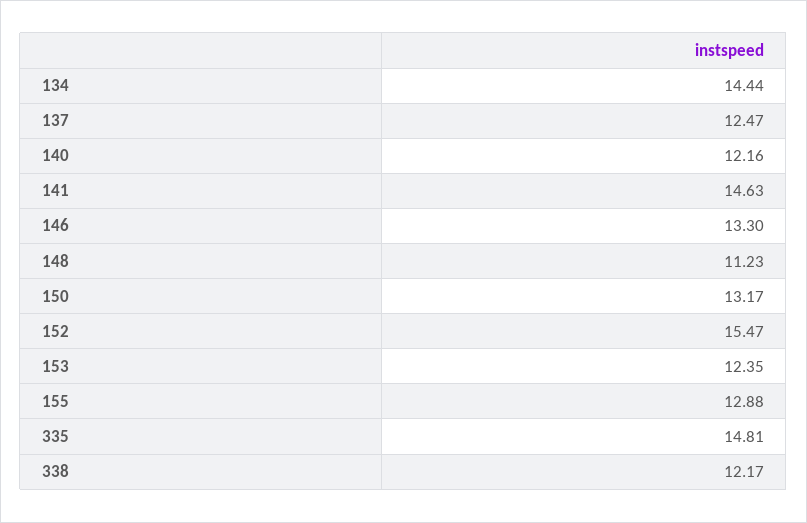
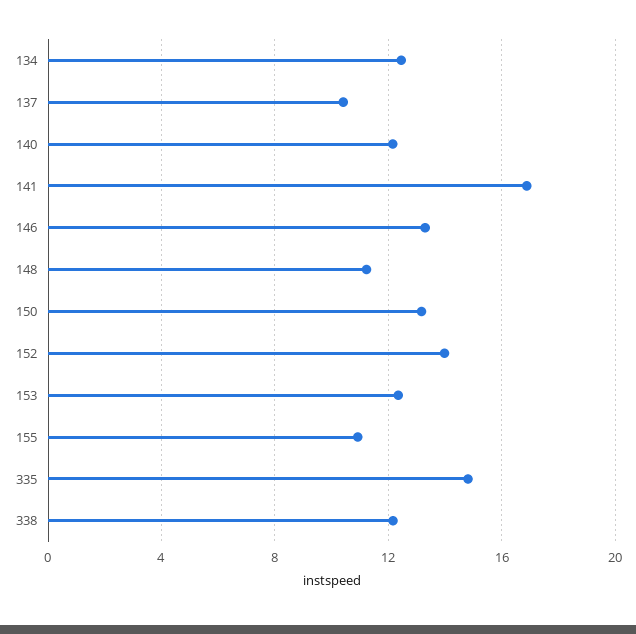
134: 14.44 -> 12.5
137: 12.47 -> 10.5
141: 14.63 -> 17
152: 15.47 -> 14
155: 12.88 -> 11

